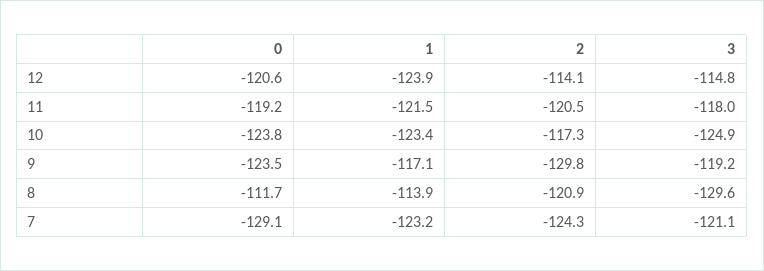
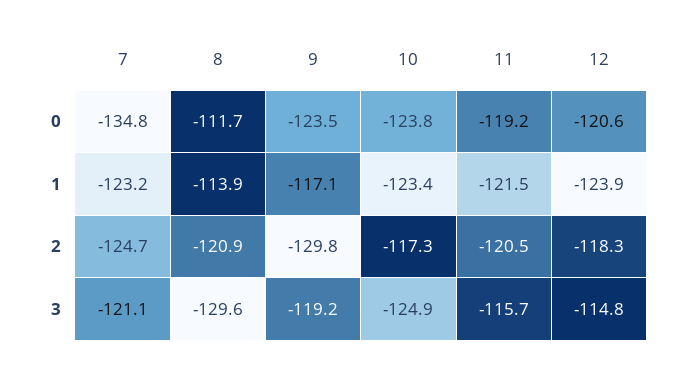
2, 12: -114.1 -> -118.3
3, 11: -118 -> -115.7
0, 7: -129.1 -> -134.8
2, 7: -124.3 -> -124.7

